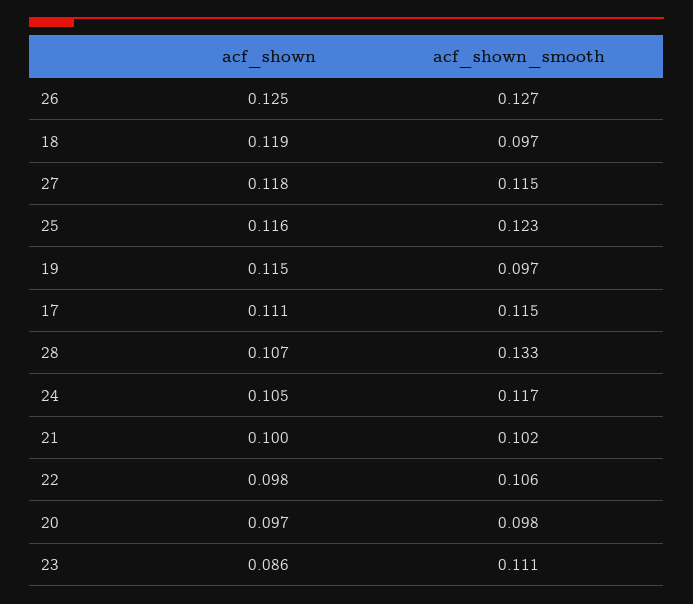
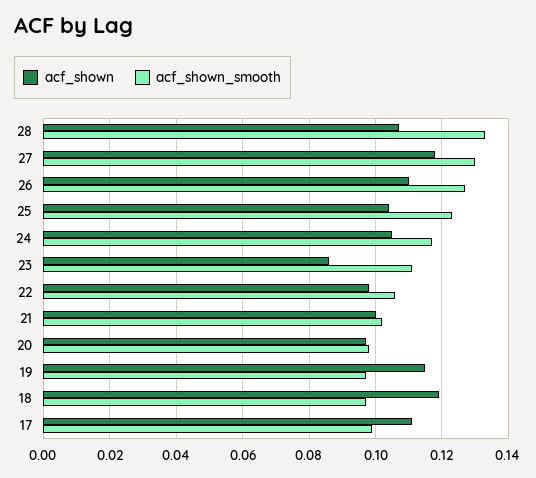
acf_shown, 26: 0.125 -> 0.11
acf_shown_smooth, 27: 0.115 -> 0.13
acf_shown, 25: 0.116 -> 0.105
acf_shown_smooth, 17: 0.115 -> 0.1

